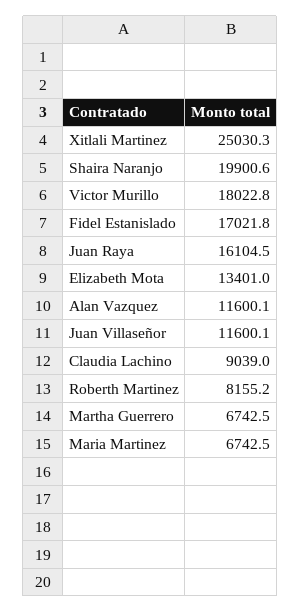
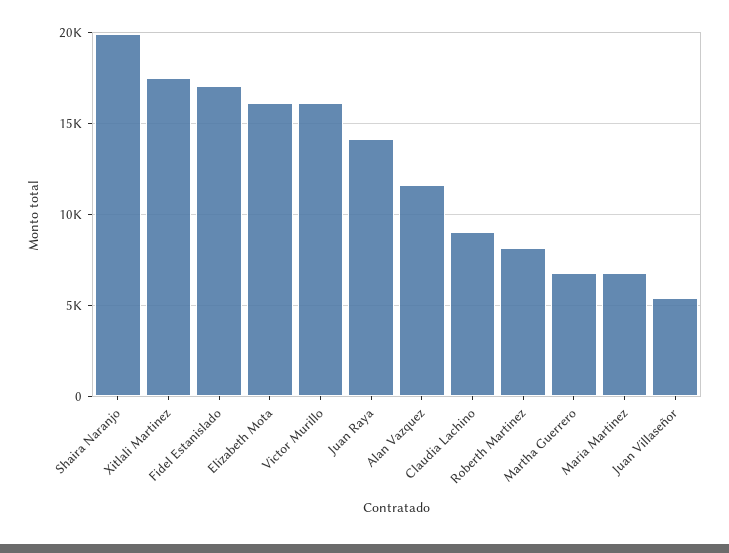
Xitlali Martinez: 25030.3 -> 17500
Victor Murillo: 18022.8 -> 16000
Juan Raya: 16104.5 -> 14000
Elizabeth Mota: 13401 -> 16000
Juan Villaseñor: 11600.1 -> 5500

